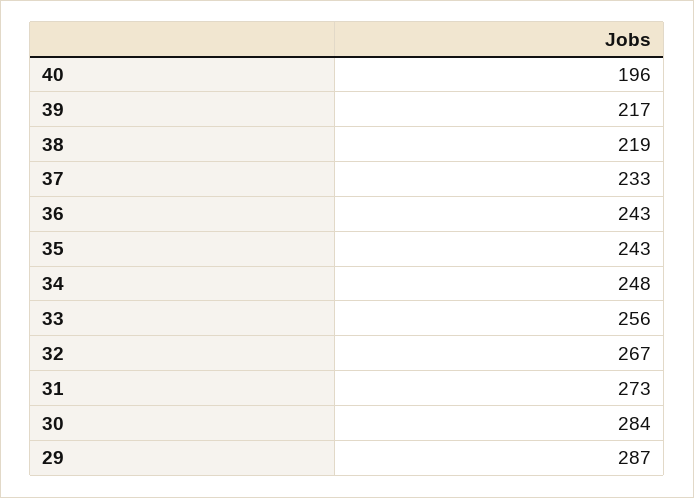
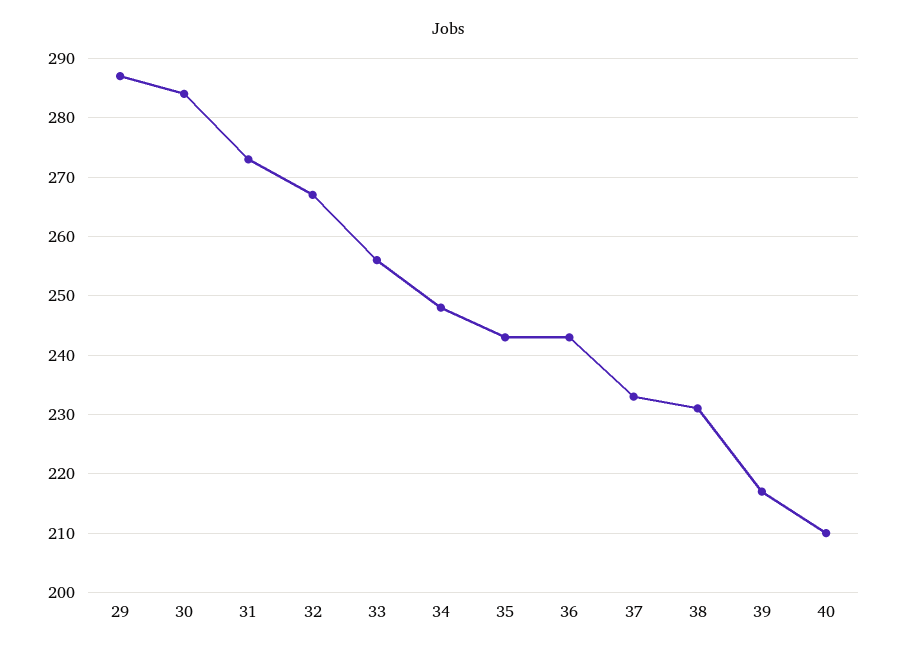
40: 196 -> 210
38: 219 -> 230

